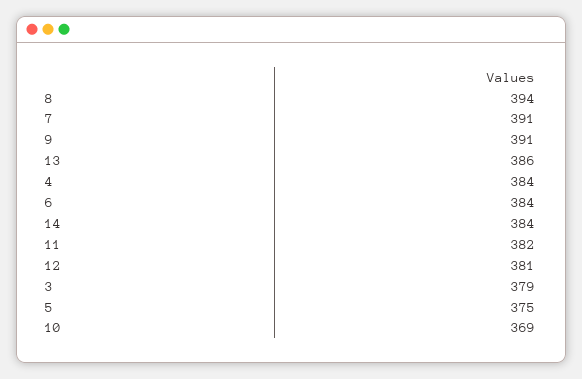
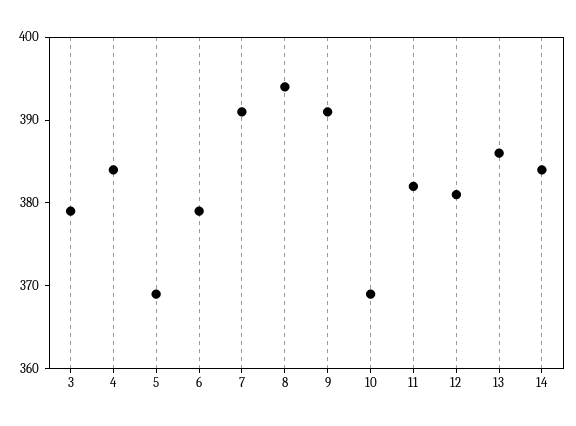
6: 384 -> 379
5: 375 -> 369

